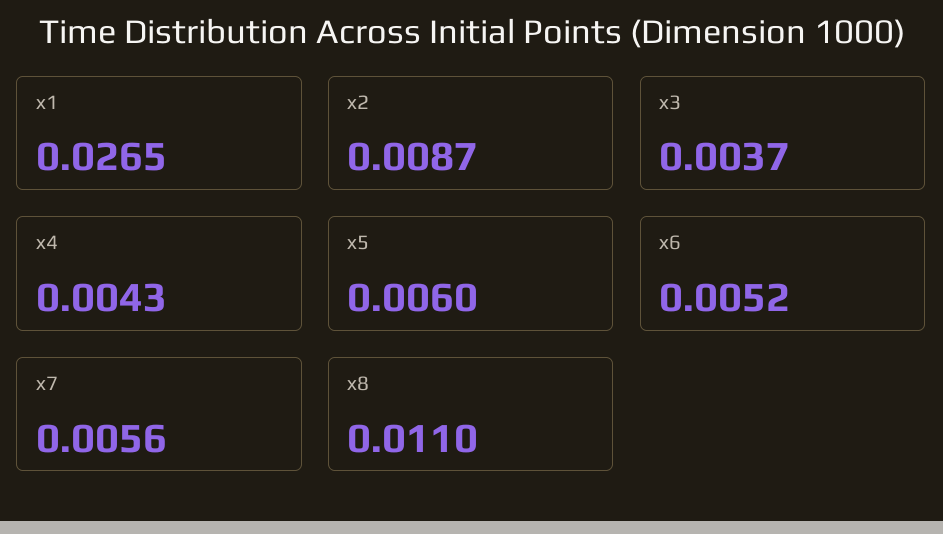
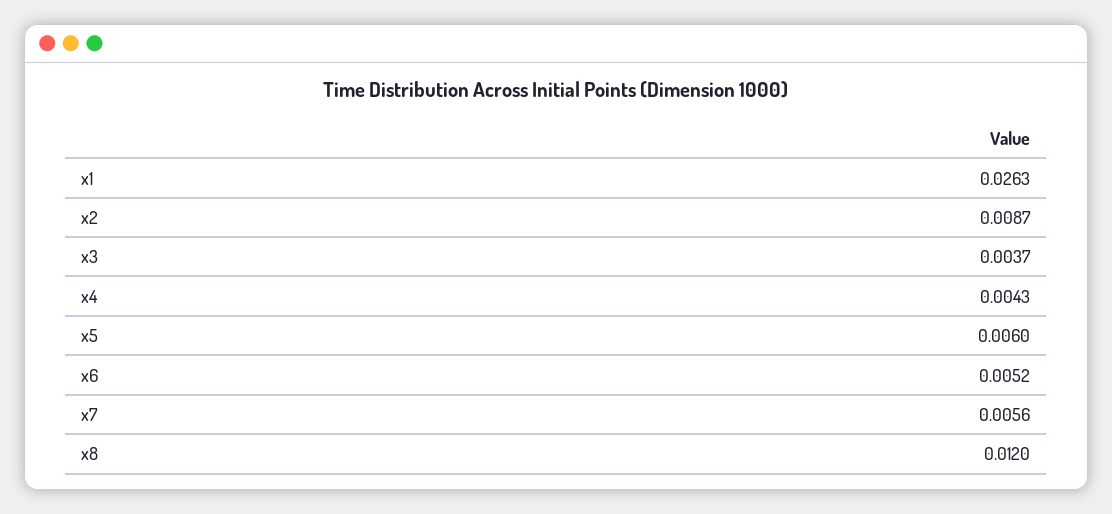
x1: 0.0265 -> 0.0263
x8: 0.011 -> 0.012

